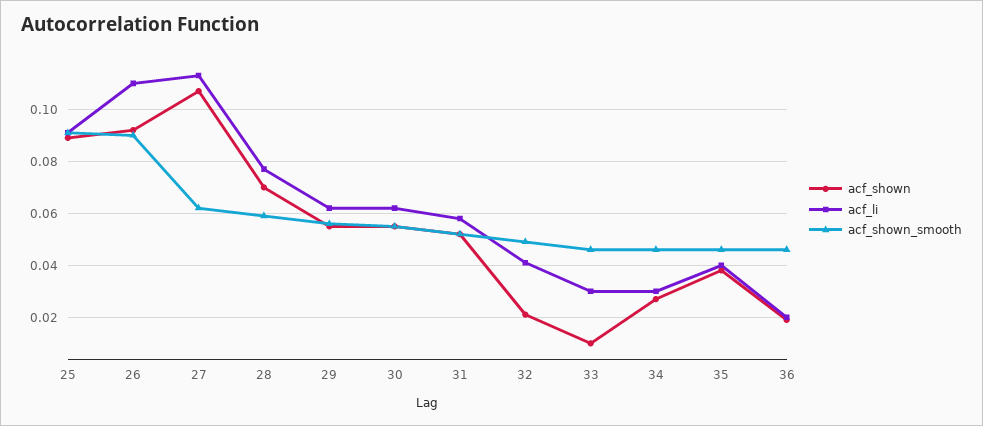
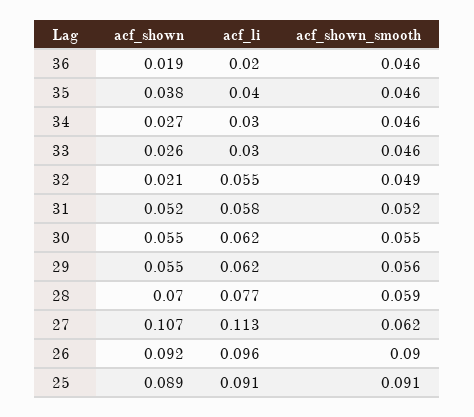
acf_li, 26: 0.11 -> 0.096
acf_li, 32: 0.04 -> 0.055
acf_shown, 33: 0.01 -> 0.026

